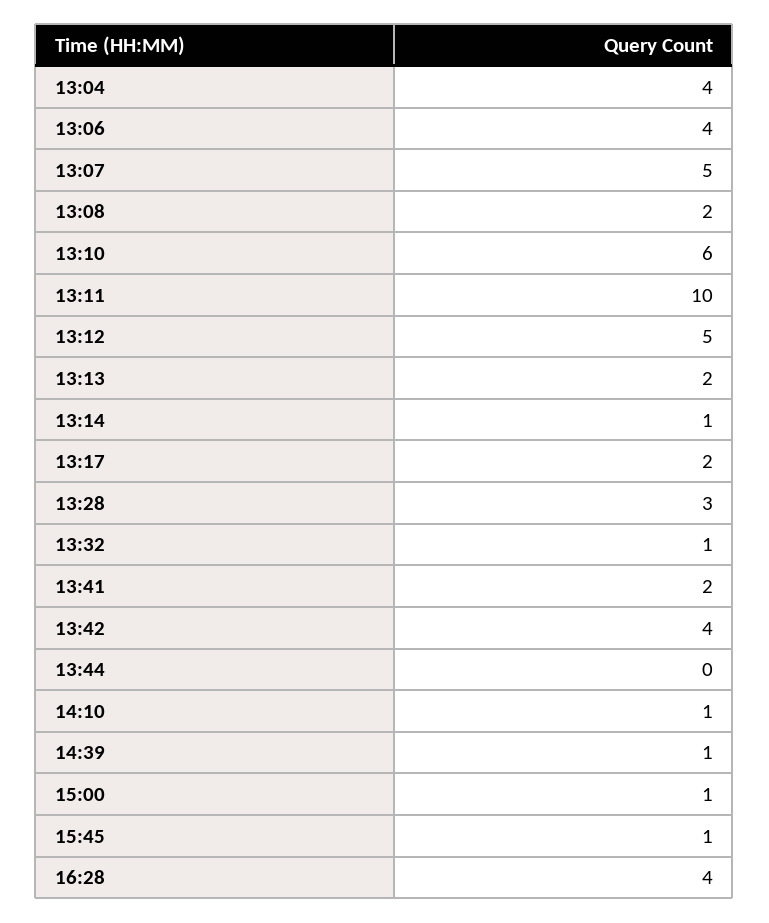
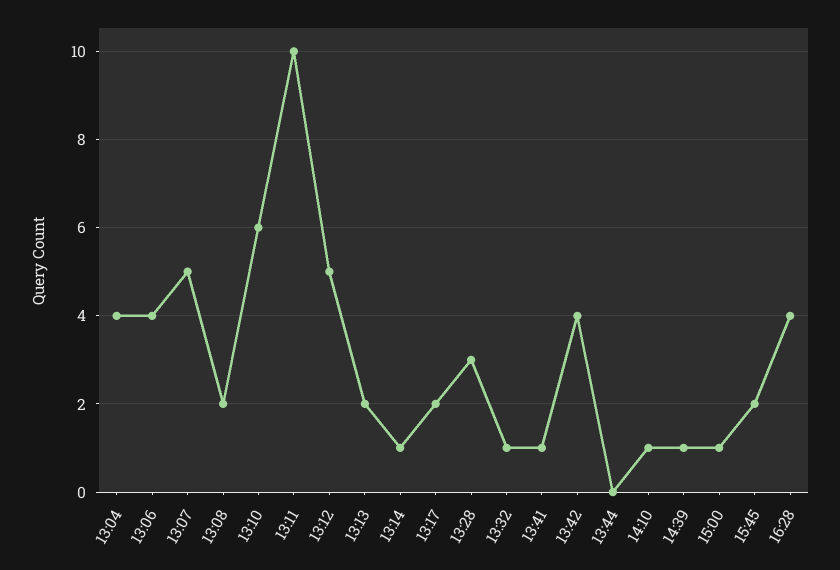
13:41: 2 -> 1
15:45: 1 -> 2

